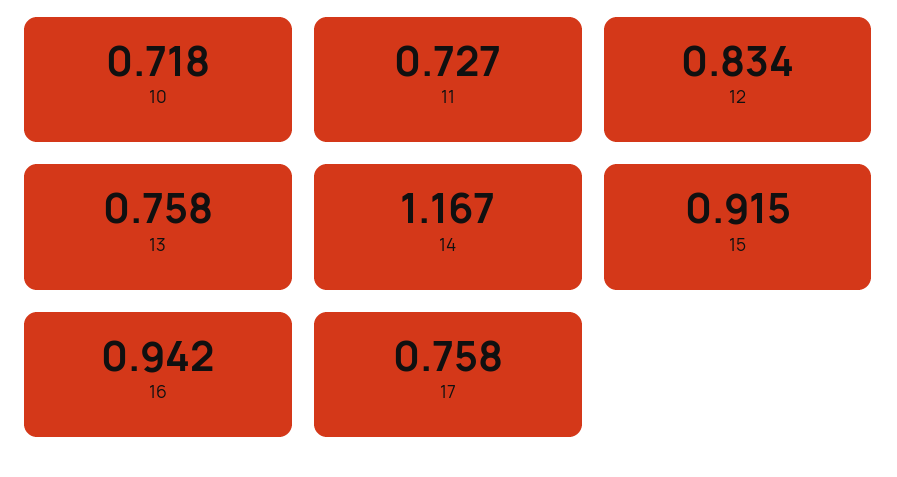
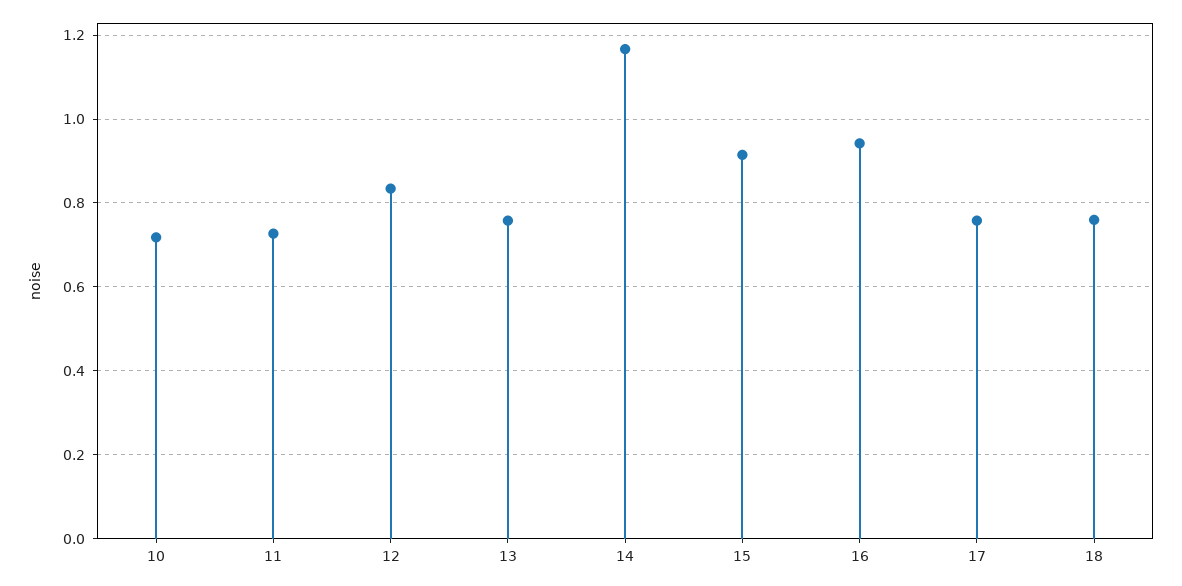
18: none -> 0.76

